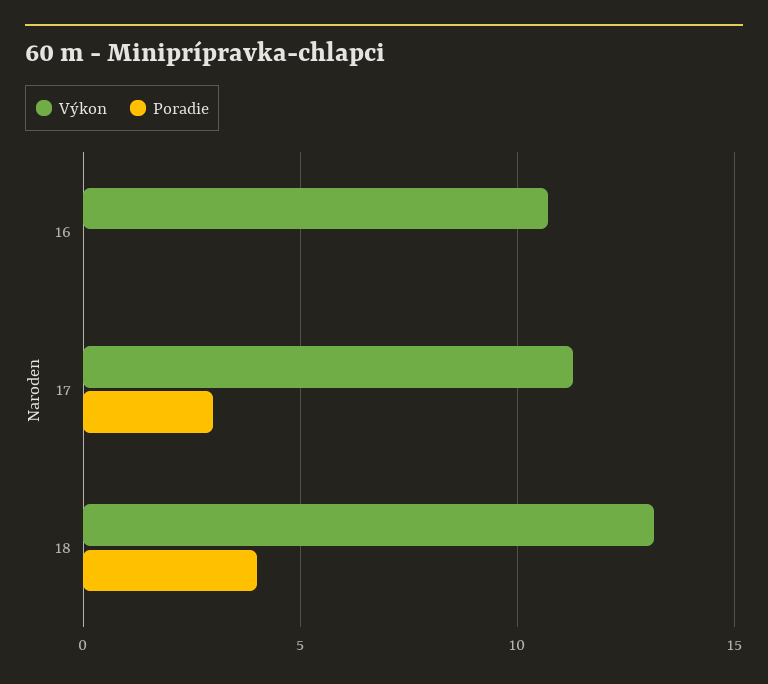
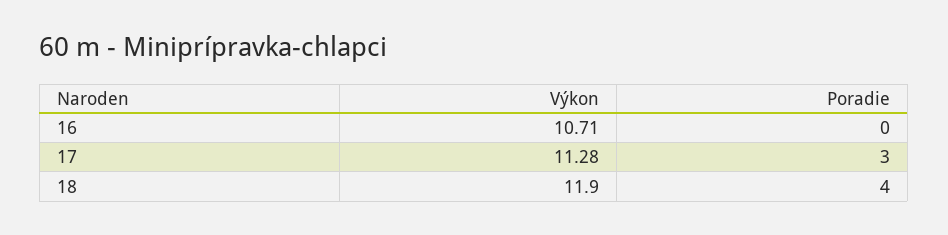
Výkon, 18: 13 -> 11.9

